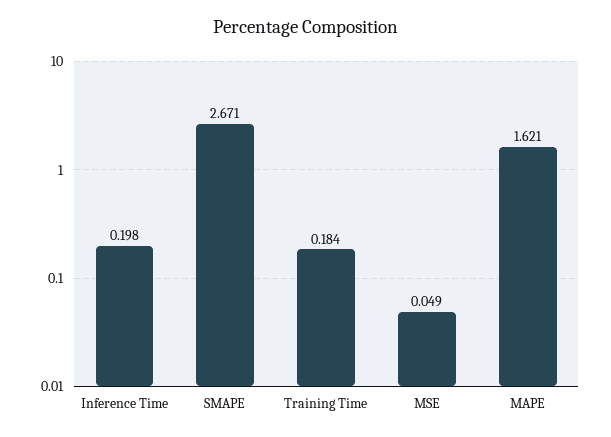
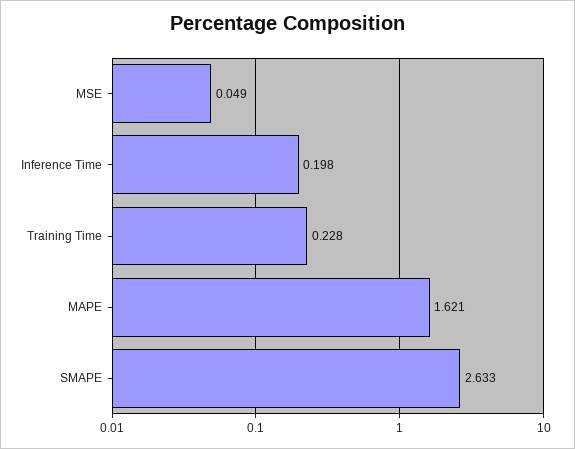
SMAPE: 2.671 -> 2.633
Training Time: 0.184 -> 0.228

